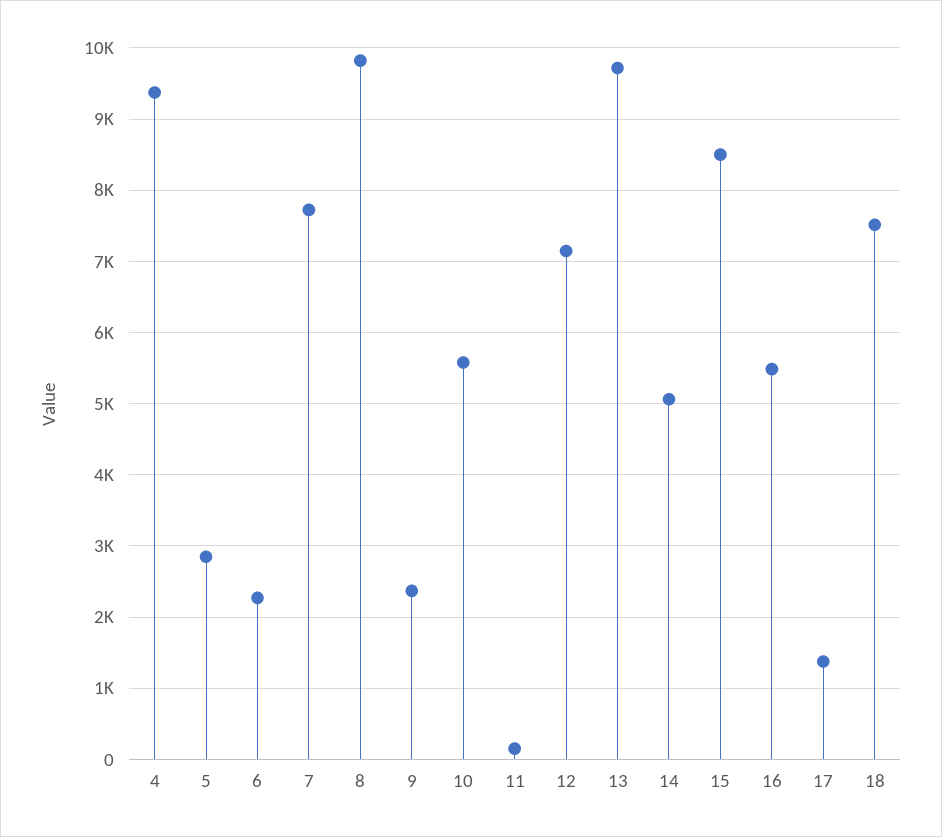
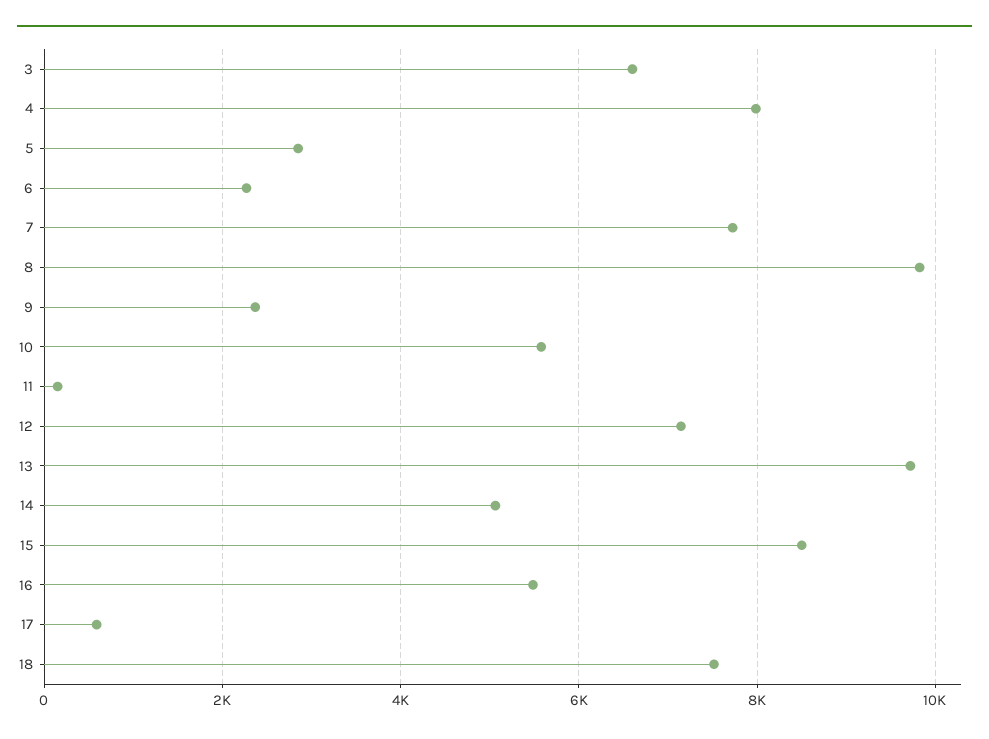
4: 9400 -> 8000
17: 1400 -> 600
3: none -> 6600

